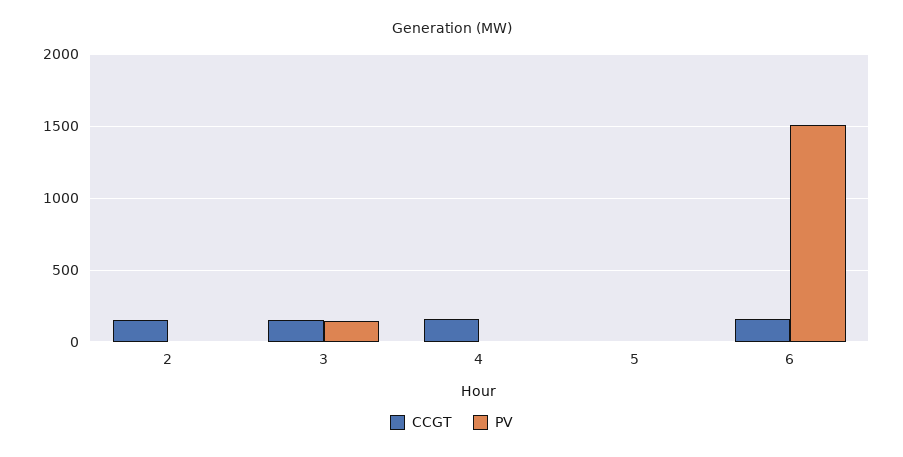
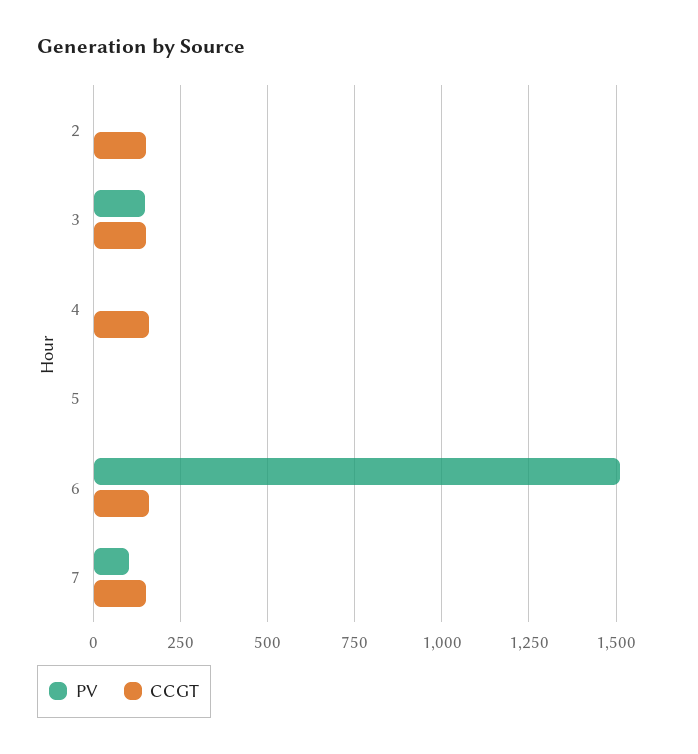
PV, 7: none -> 100
CCGT, 7: none -> 150

